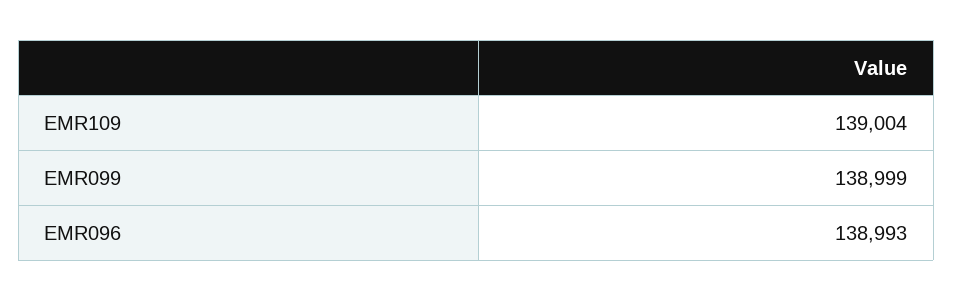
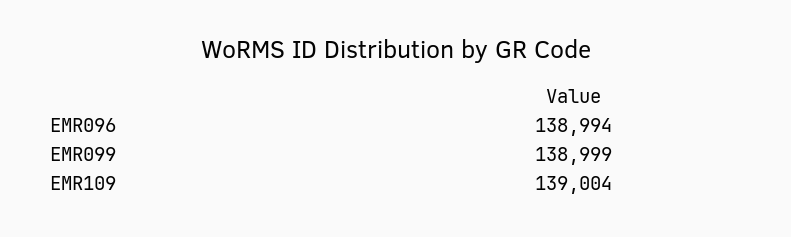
EMR096: 138993 -> 138994

